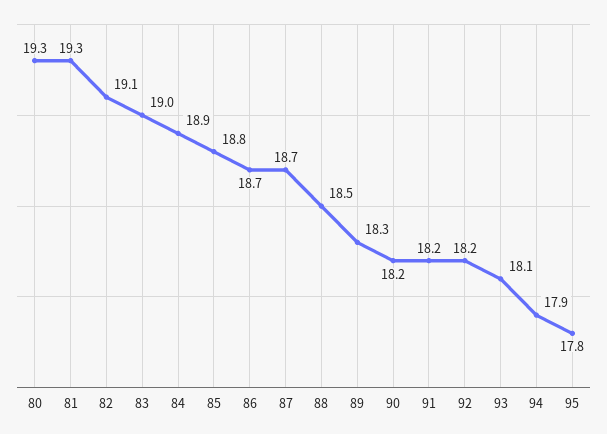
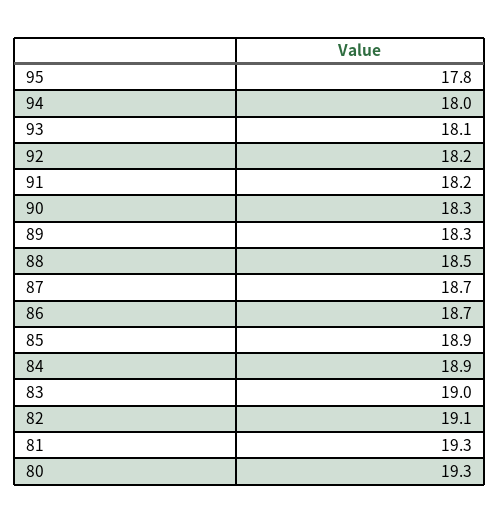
85: 18.8 -> 18.9
90: 18.2 -> 18.3
94: 17.9 -> 18

